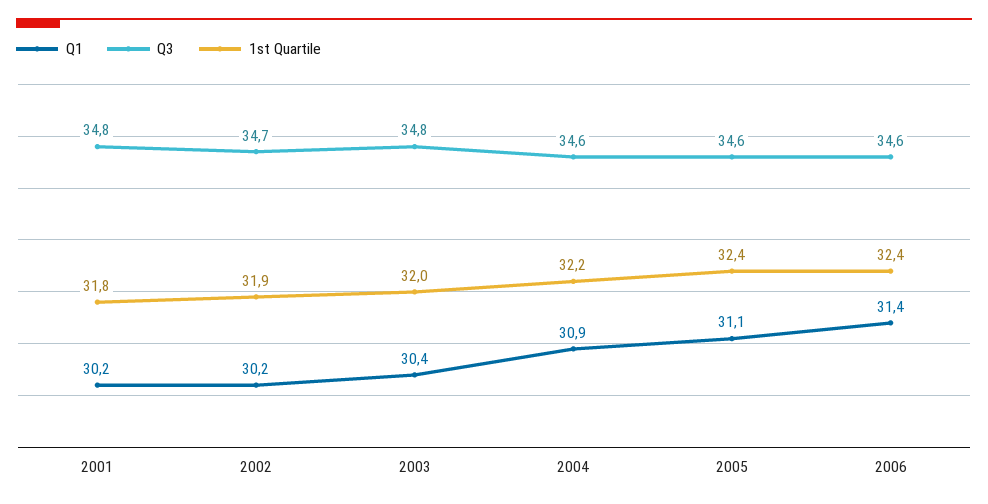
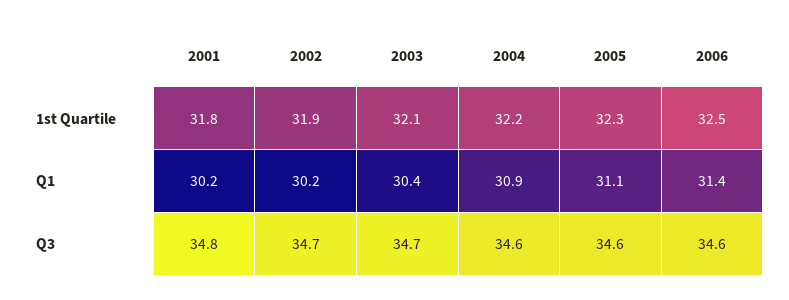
Q3, 2003: 34.8 -> 34.7
1st Quartile, 2003: 32 -> 32.1
1st Quartile, 2005: 32.4 -> 32.3
1st Quartile, 2006: 32.4 -> 32.5

